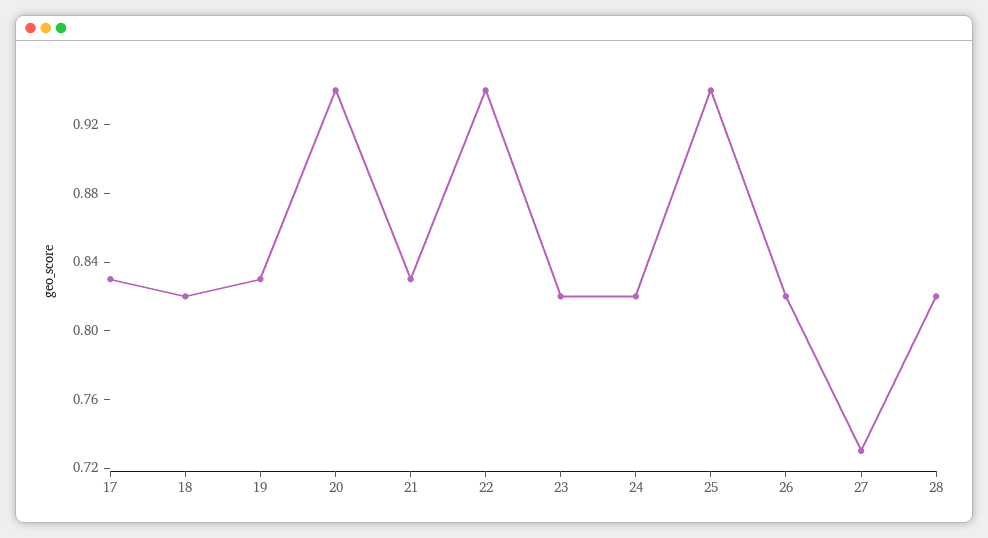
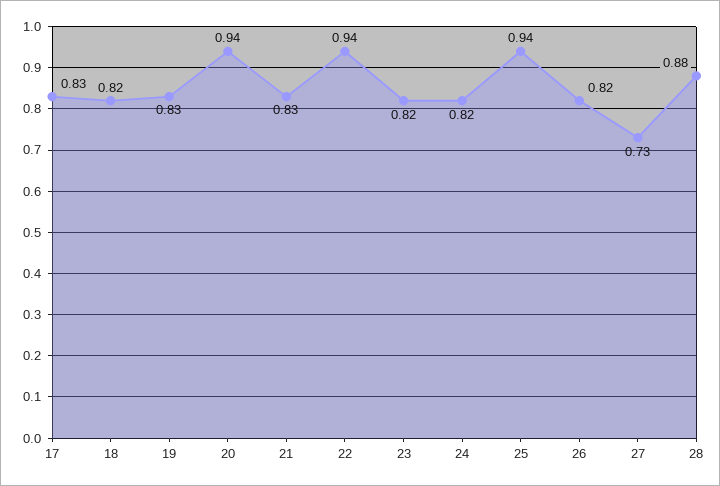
28: 0.82 -> 0.88

